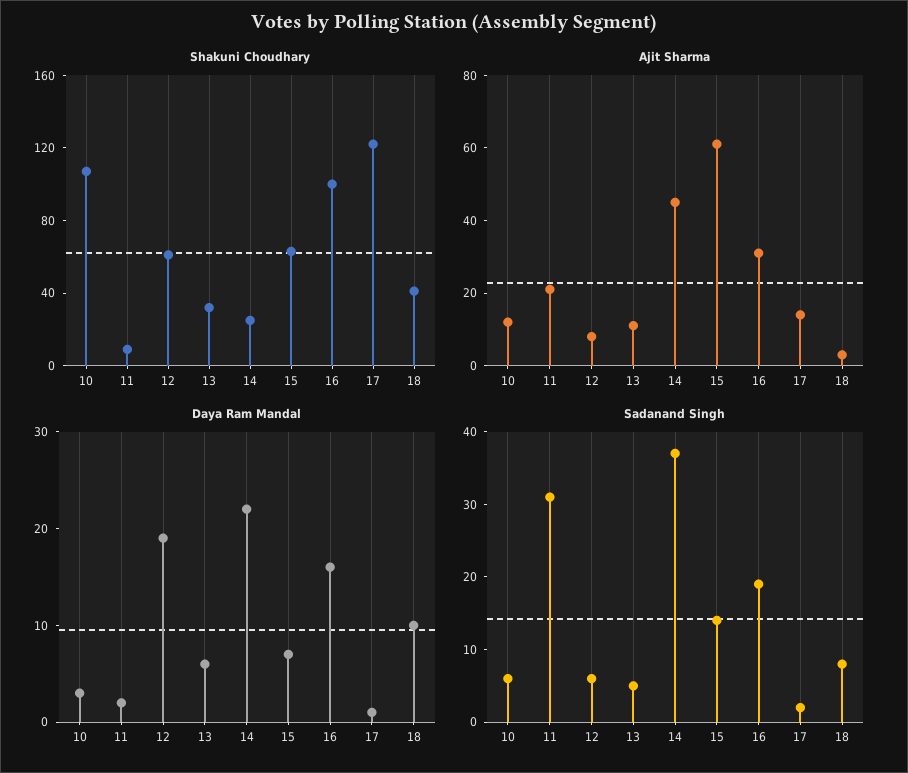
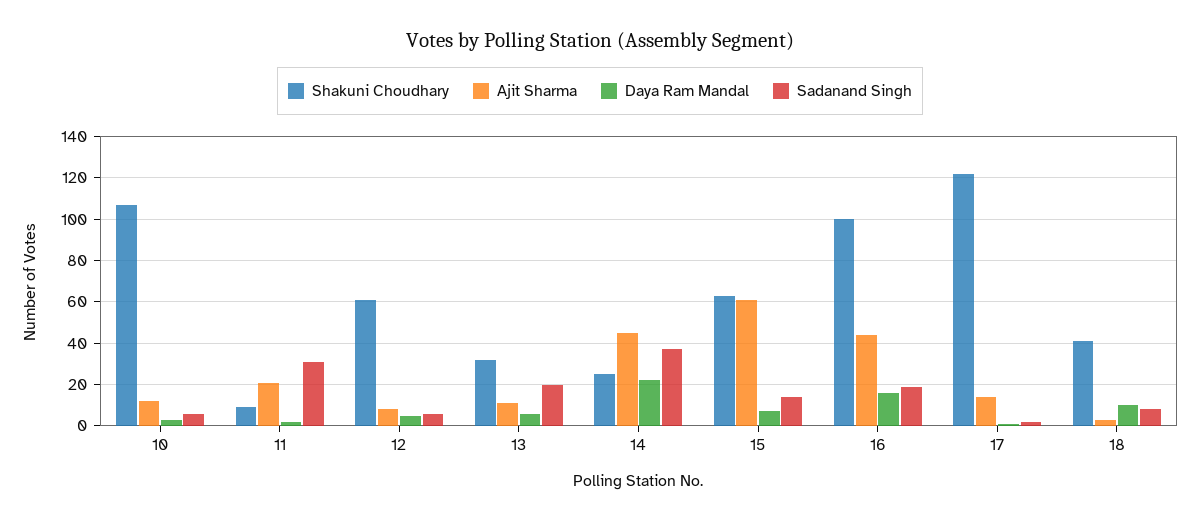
Ajit Sharma, 16: 30 -> 45
Daya Ram Mandal, 12: 19 -> 5
Sadanand Singh, 13: 5 -> 20

